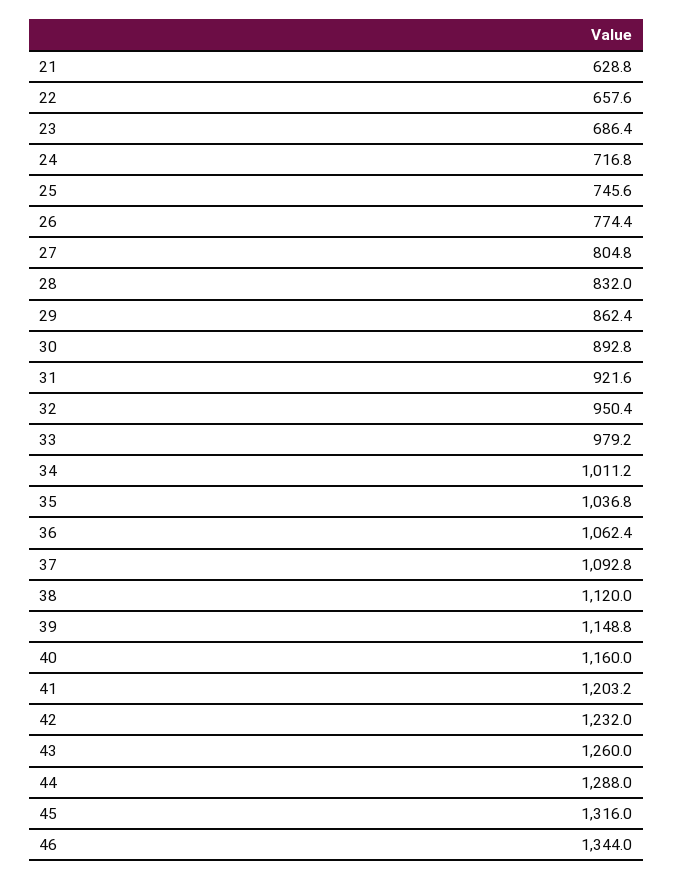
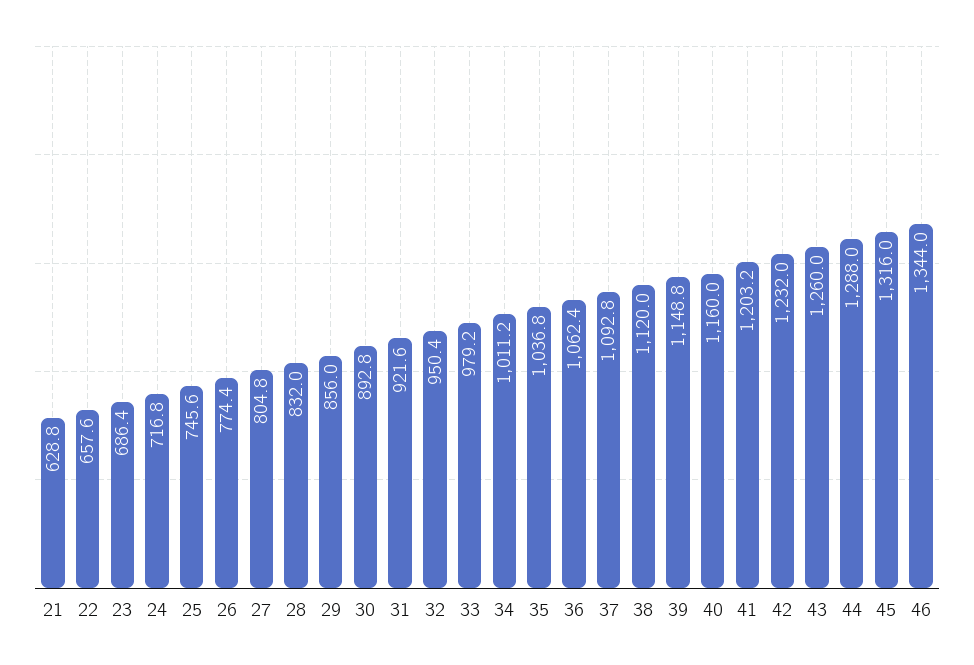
29: 862.4 -> 856

